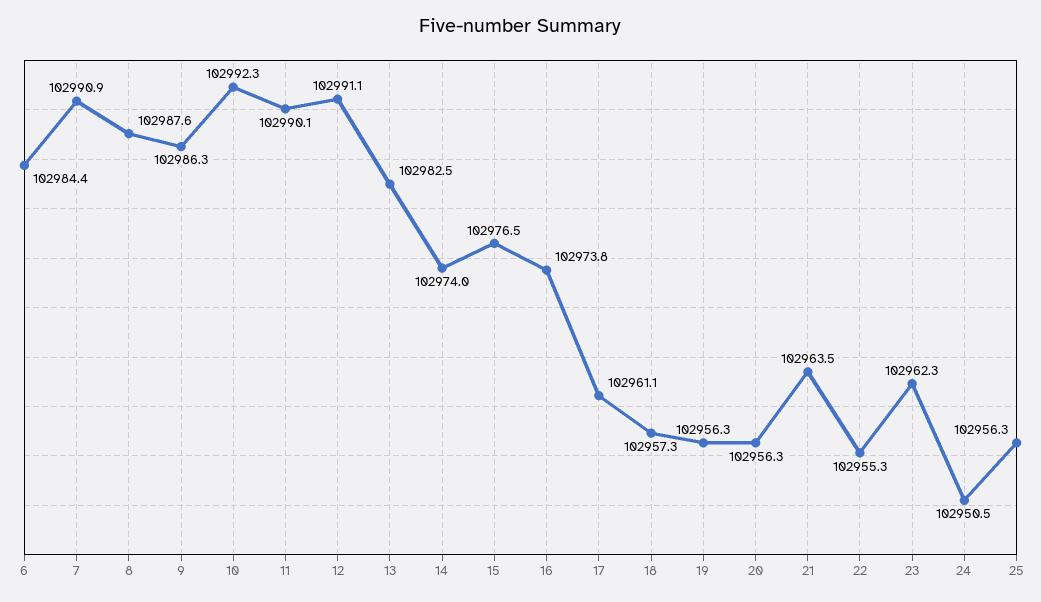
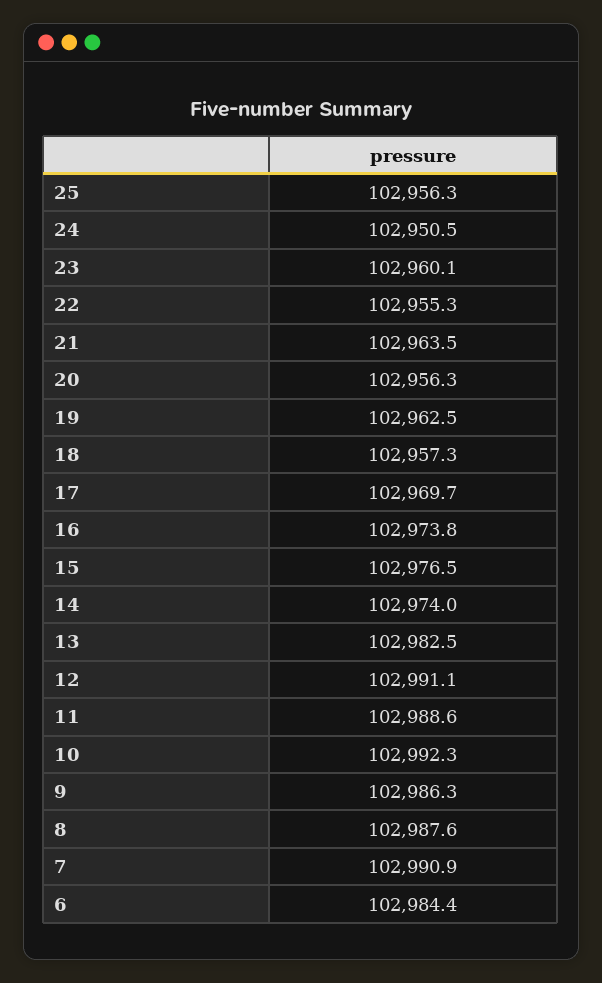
11: 102990.1 -> 102988.6
17: 102961.1 -> 102969.7
19: 102956.3 -> 102962.5
23: 102962.3 -> 102960.1

